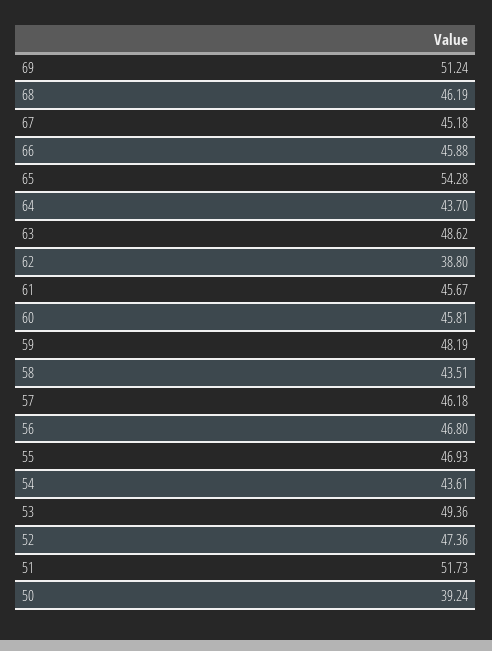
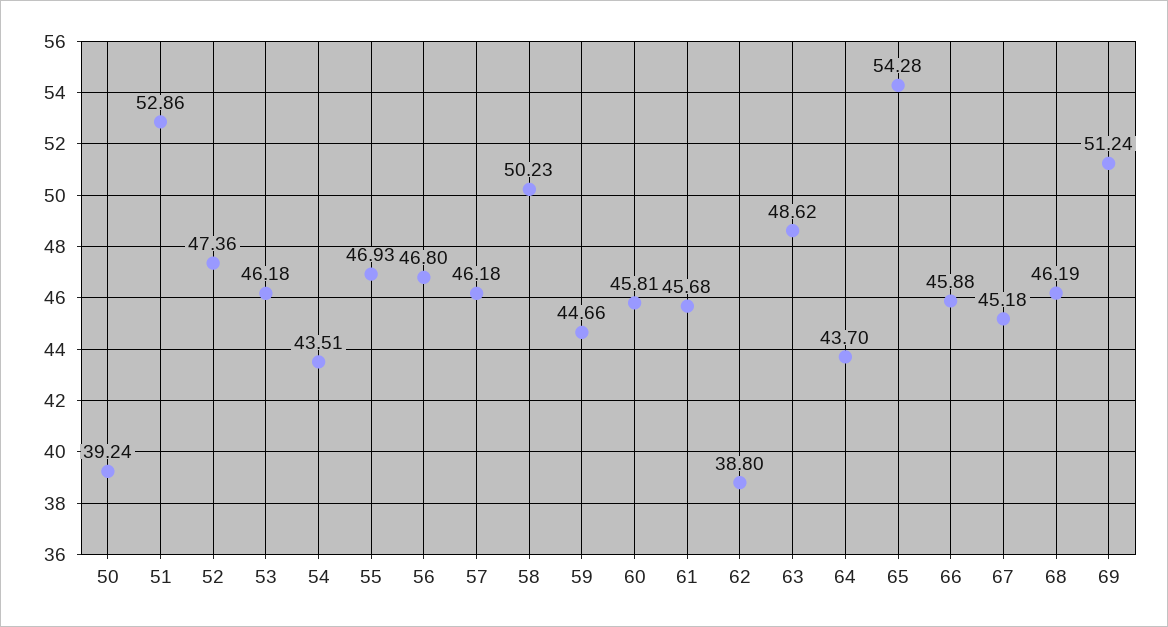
61: 45.67 -> 45.68
59: 48.19 -> 44.66
58: 43.51 -> 50.23
54: 43.61 -> 43.51
53: 49.36 -> 46.18
51: 51.73 -> 52.86

